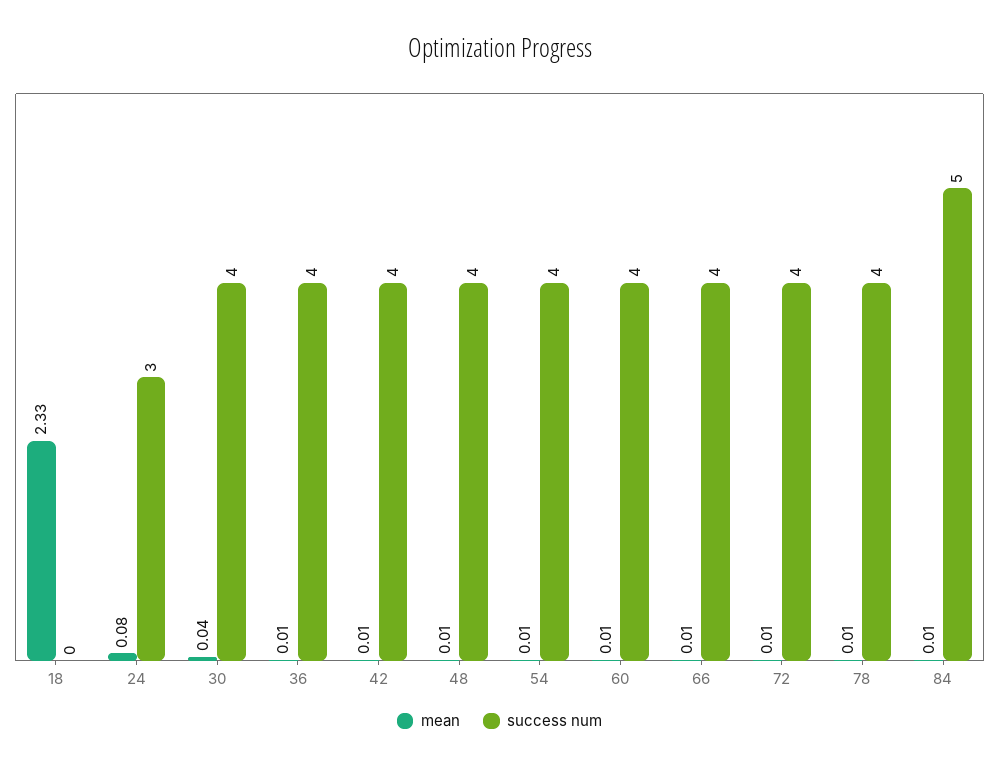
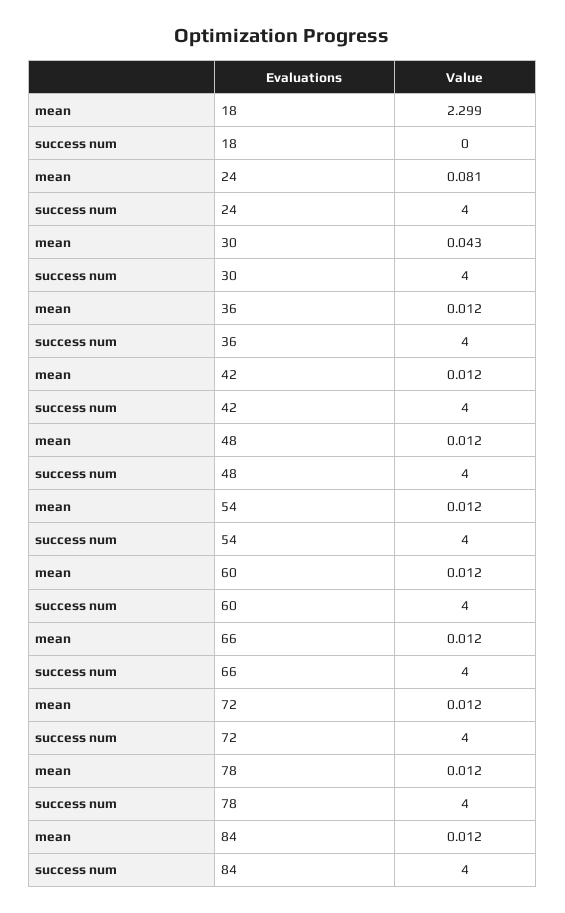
mean, 18: 2.33 -> 2.299
success num, 24: 3 -> 4
success num, 84: 5 -> 4

